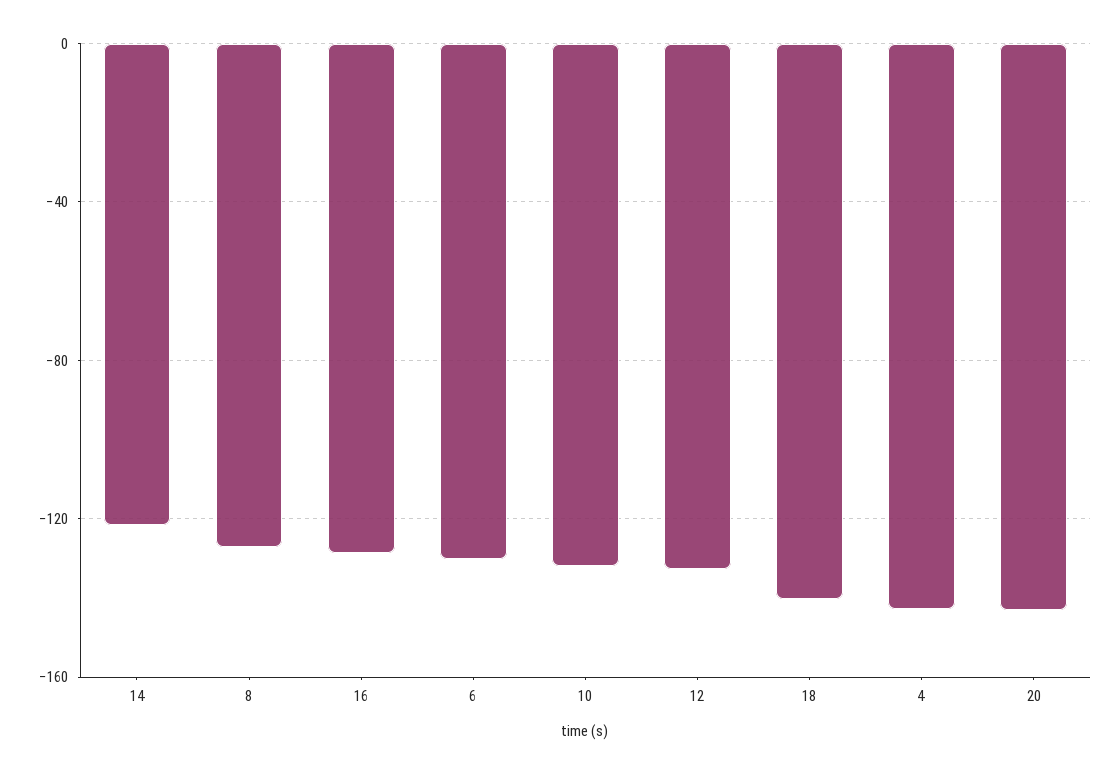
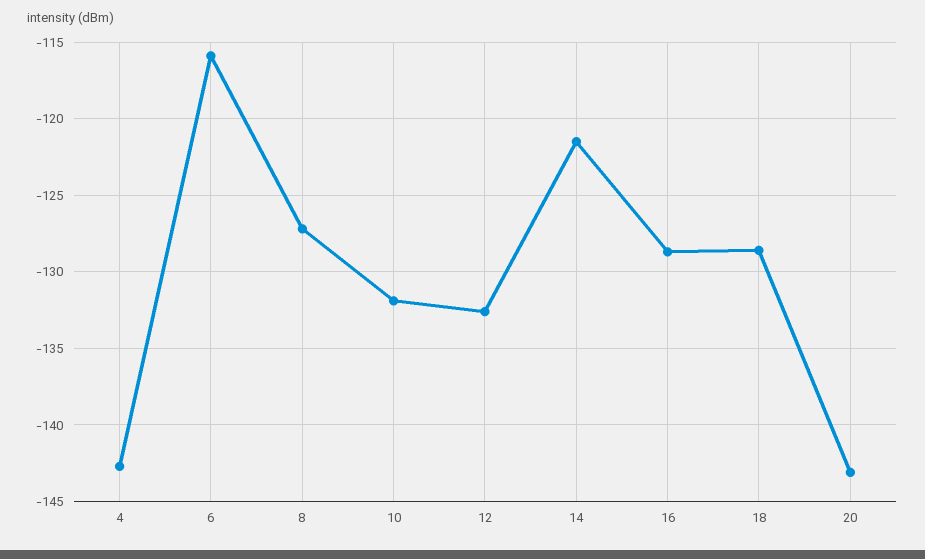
6: -130 -> -116
18: -140 -> -128.5

